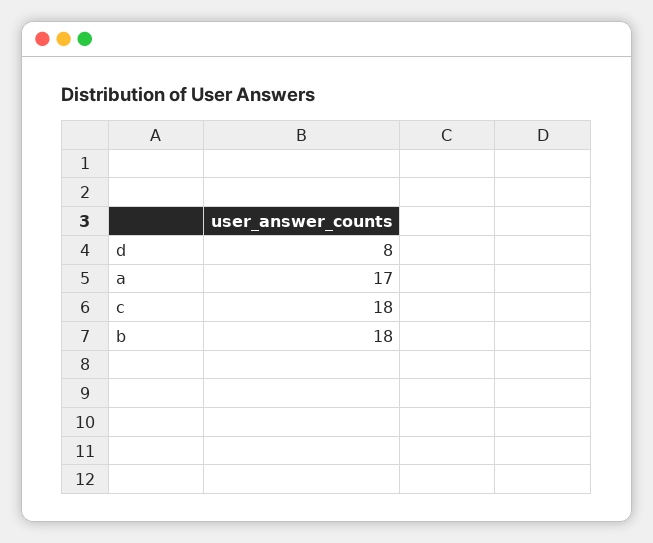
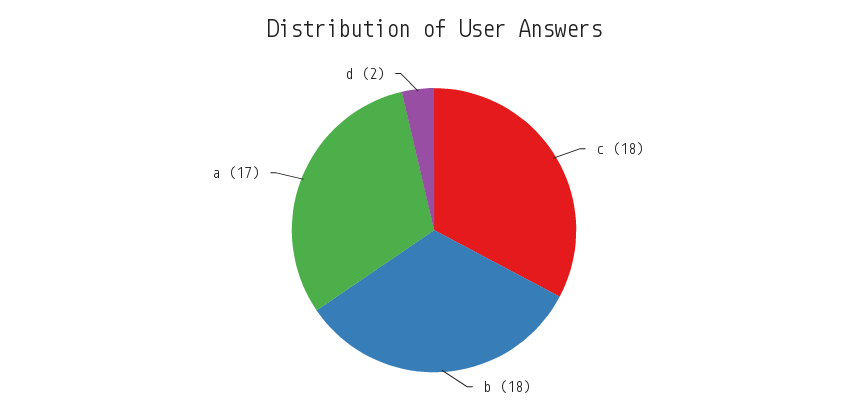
d: 8 -> 2

